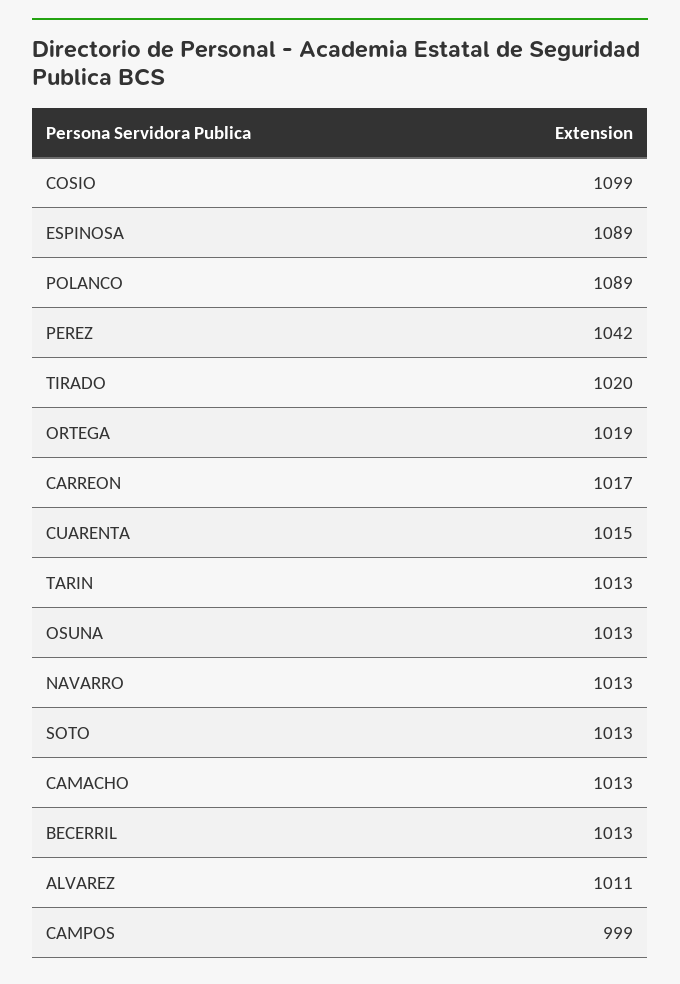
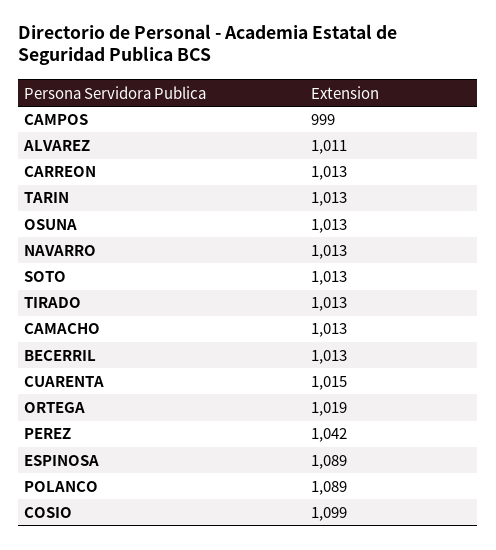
TIRADO: 1020 -> 1013
CARREON: 1017 -> 1013

